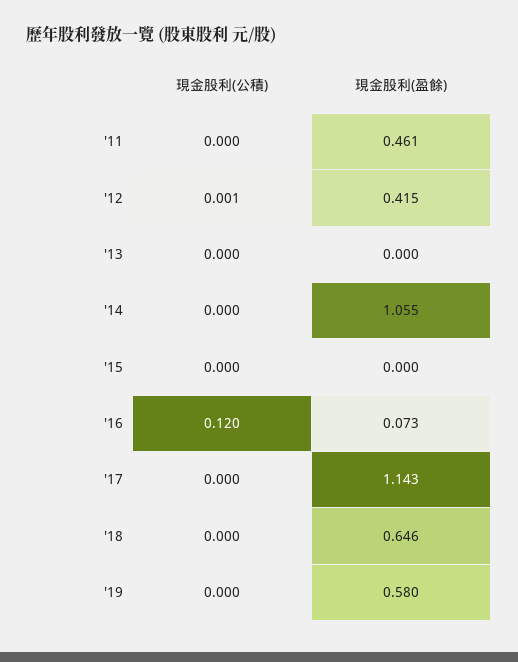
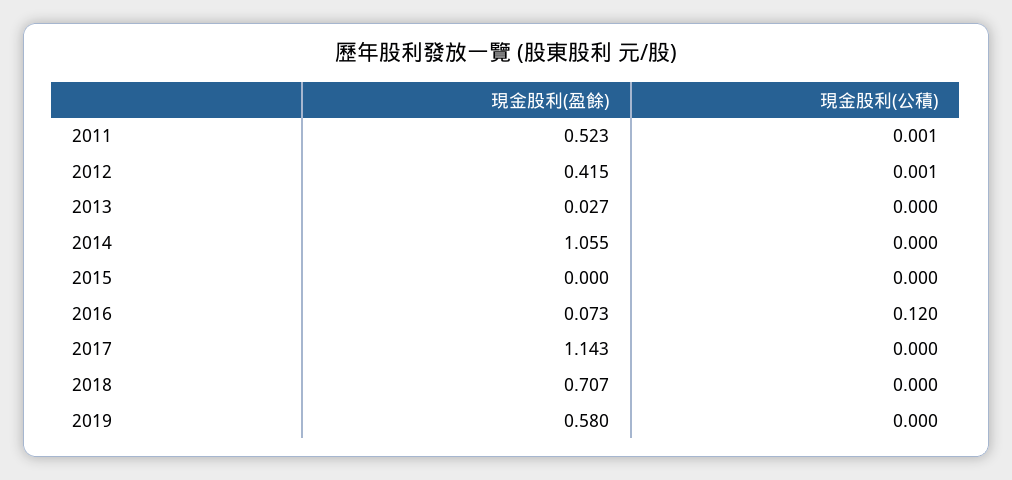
現金股利(公積), '11: 0 -> 0.001
現金股利(盈餘), '11: 0.461 -> 0.523
現金股利(盈餘), '13: 0 -> 0.027
現金股利(盈餘), '18: 0.646 -> 0.707

